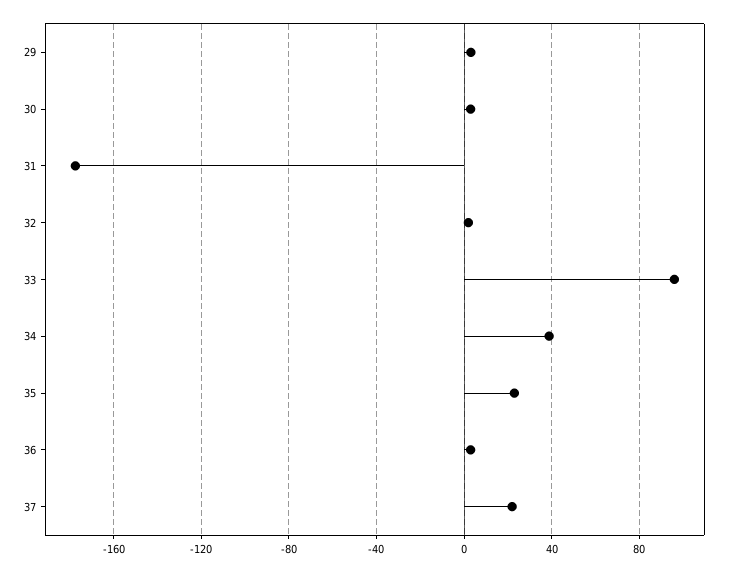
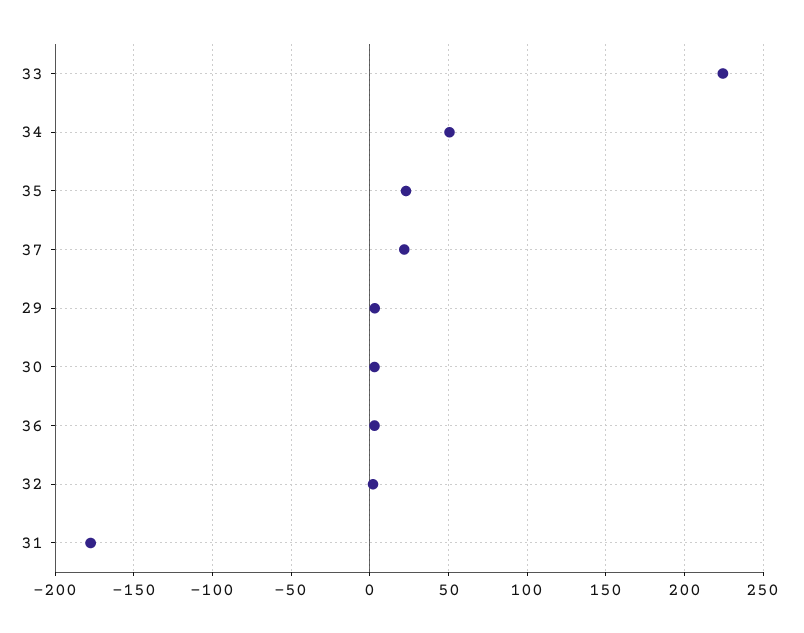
33: 95 -> 225
34: 40 -> 50

